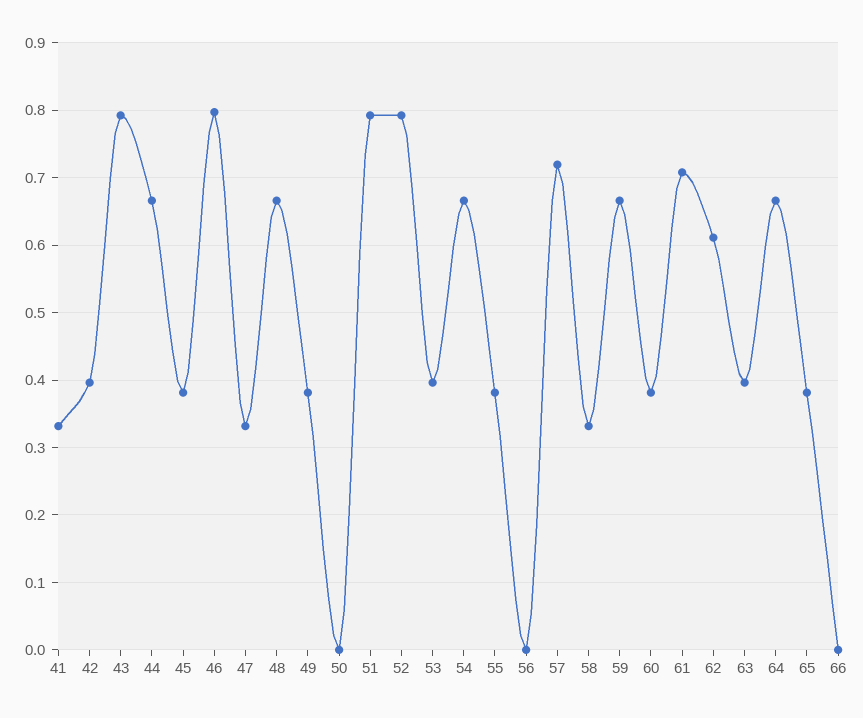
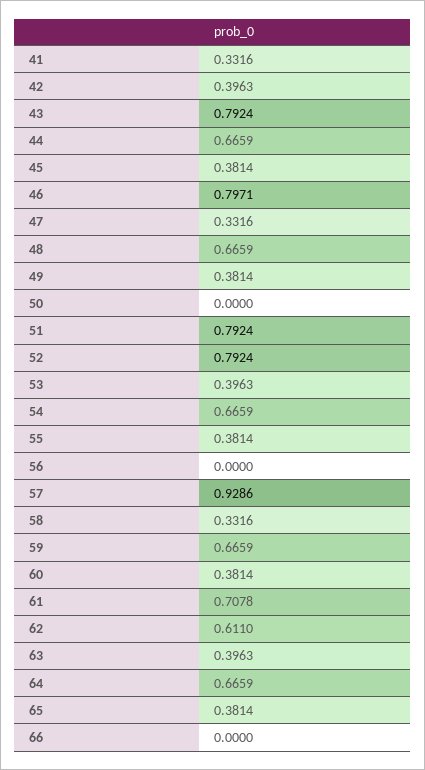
57: 0.72 -> 0.9286

